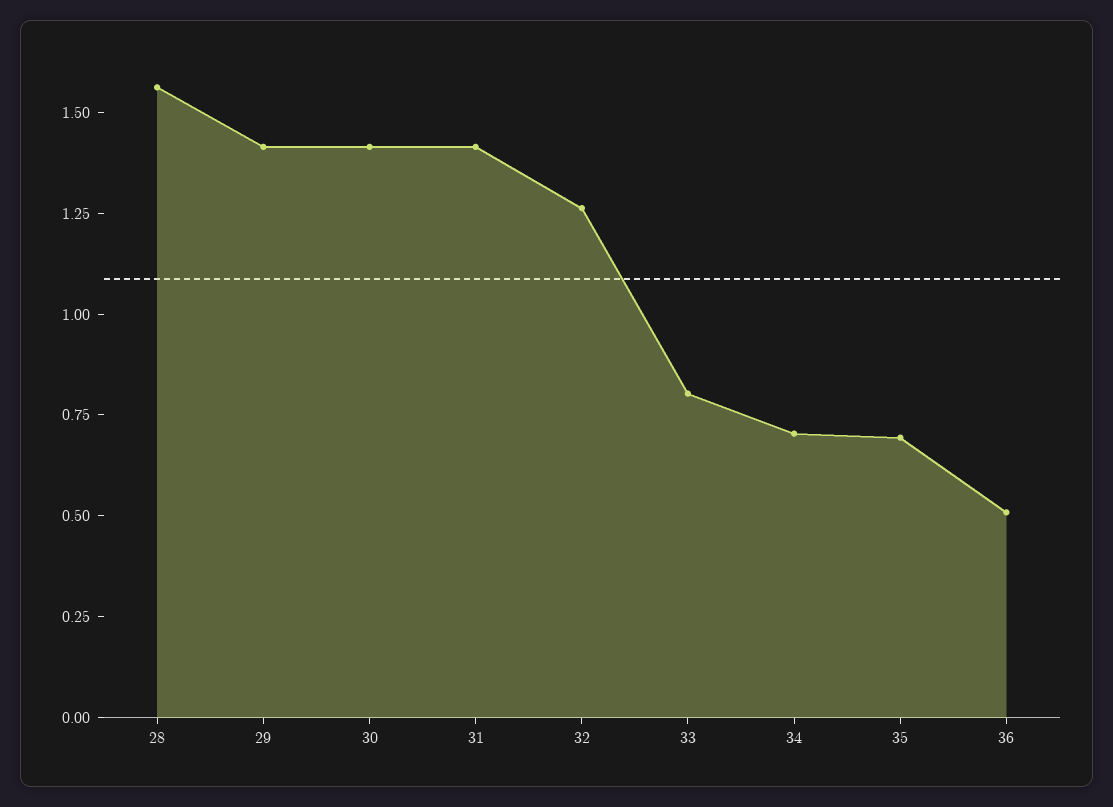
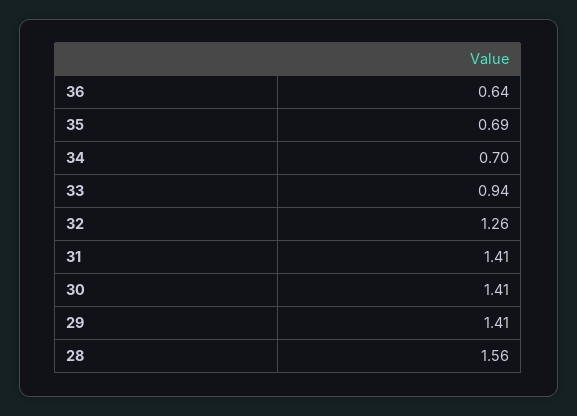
33: 0.8 -> 0.94
36: 0.5 -> 0.64

